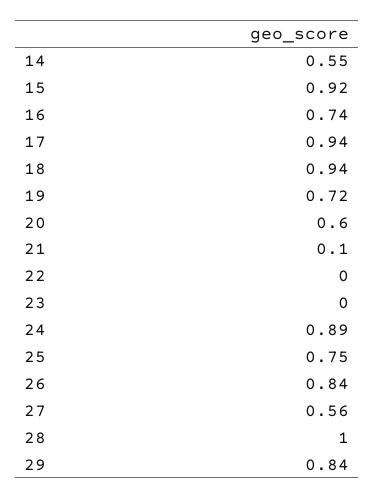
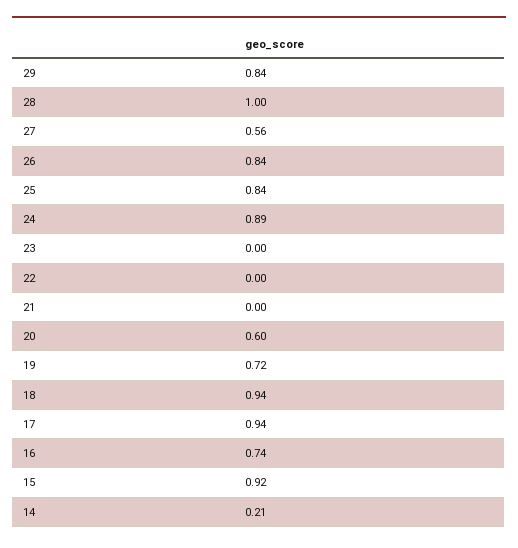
14: 0.55 -> 0.21
21: 0.1 -> 0
25: 0.75 -> 0.84

